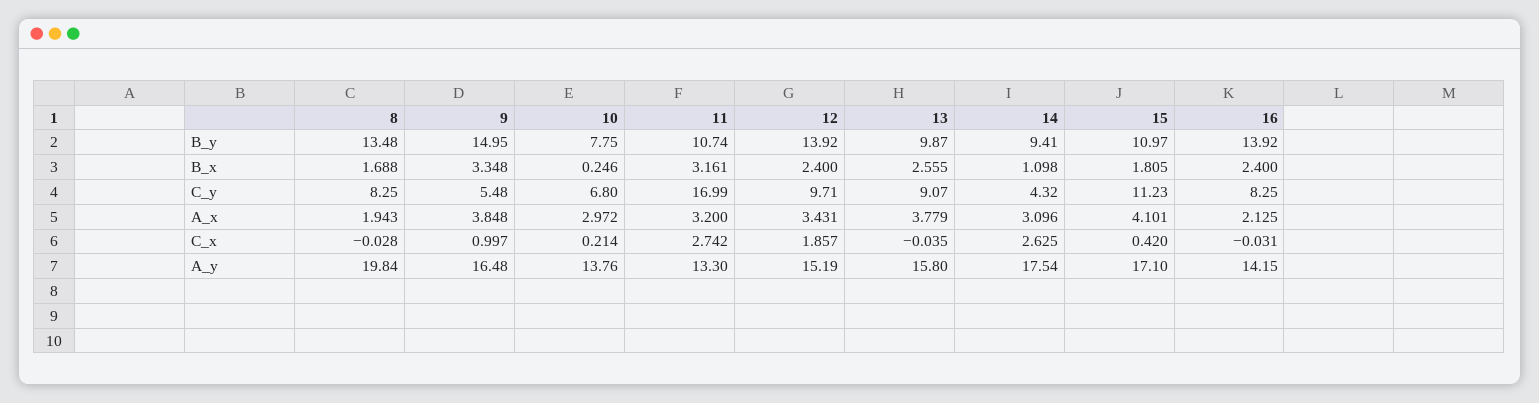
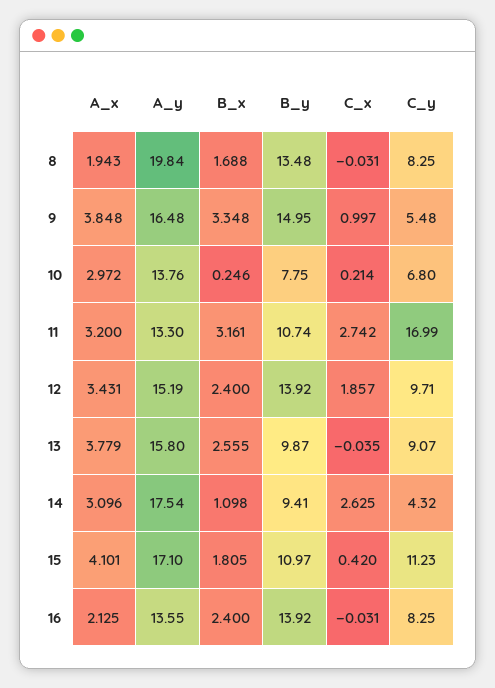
8, C_x: -0.028 -> -0.031
16, A_y: 14.15 -> 13.55

